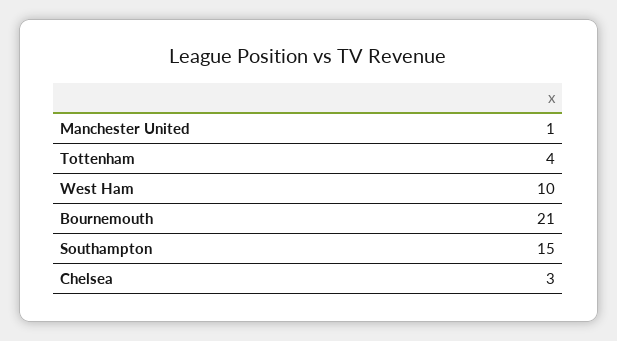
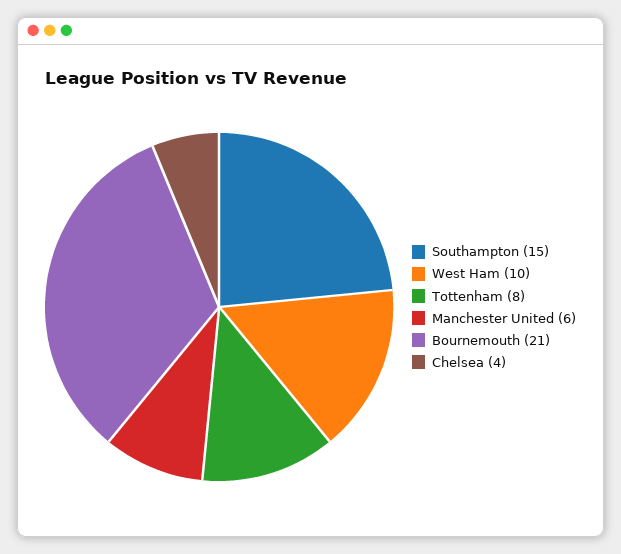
Manchester United: 1 -> 6
Tottenham: 4 -> 8
Chelsea: 3 -> 4

